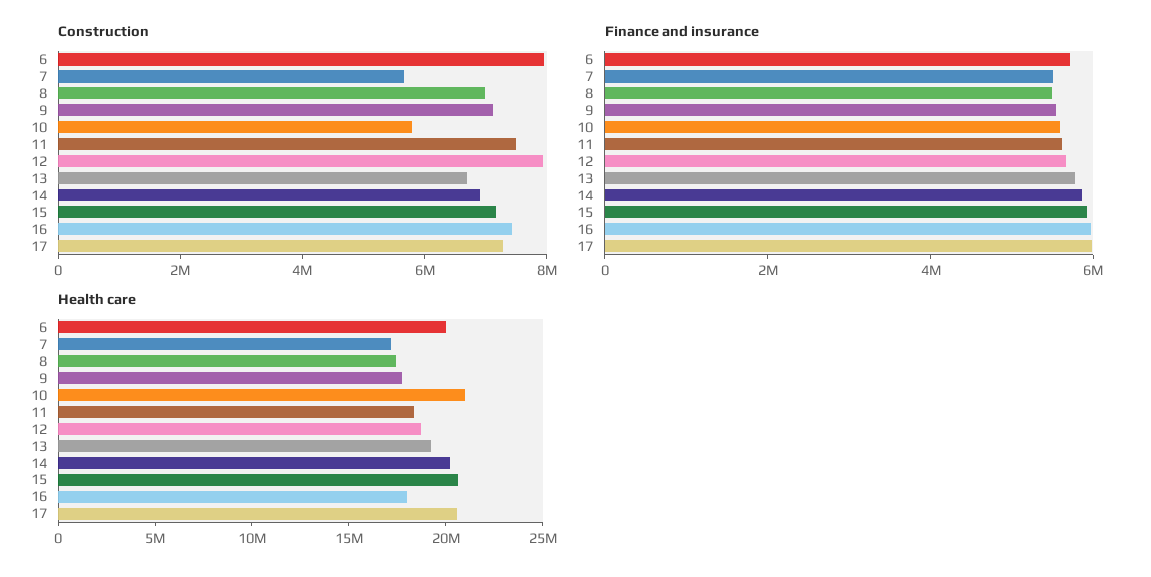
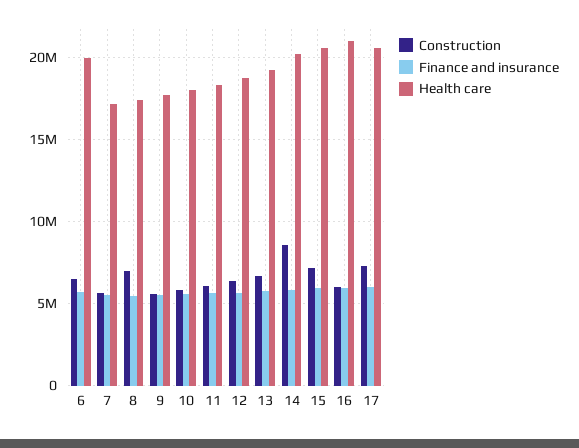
Construction, 6: 8000000 -> 6500000
Construction, 9: 7000000 -> 5500000
Construction, 11: 7500000 -> 6000000
Construction, 12: 8000000 -> 6500000
Construction, 14: 7000000 -> 8500000
Construction, 16: 7500000 -> 6000000
Health care, 10: 21000000 -> 18000000
Health care, 16: 18000000 -> 21000000

